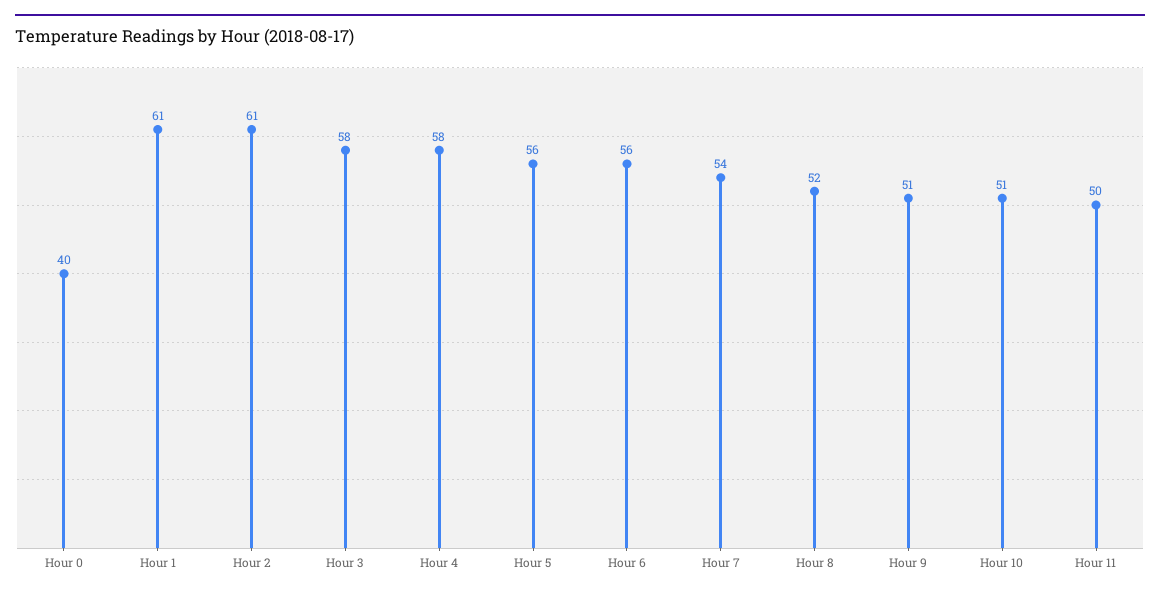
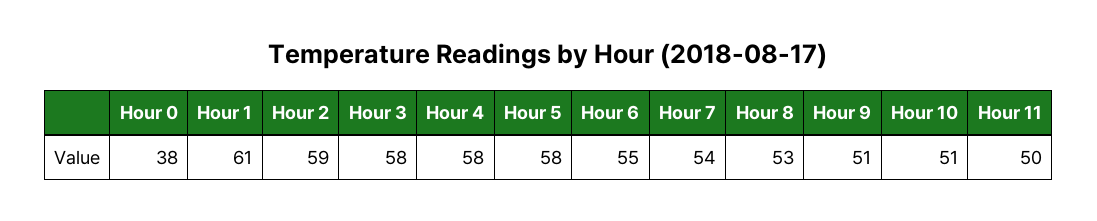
Hour 0: 40 -> 38
Hour 2: 61 -> 59
Hour 5: 56 -> 58
Hour 6: 56 -> 55
Hour 8: 52 -> 53

